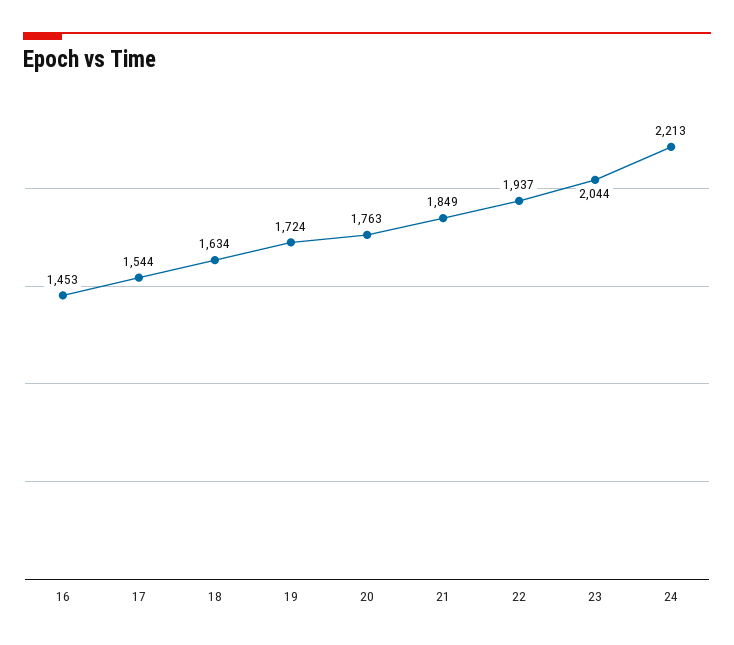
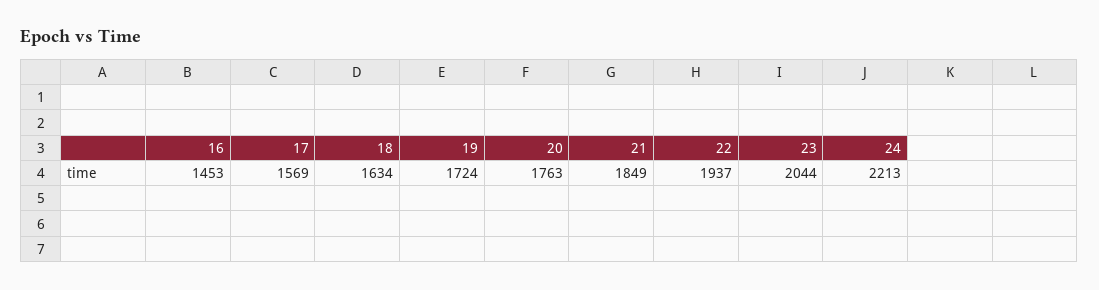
17: 1544 -> 1569

